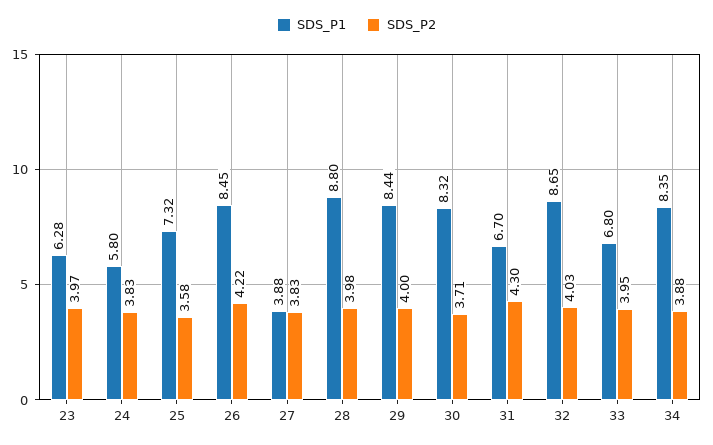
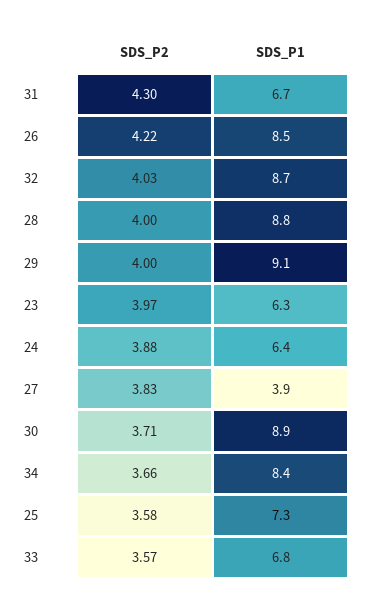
SDS_P1, 24: 5.8 -> 6.4
SDS_P2, 24: 3.83 -> 3.88
SDS_P2, 28: 3.98 -> 4
SDS_P1, 29: 8.44 -> 9.1
SDS_P1, 30: 8.32 -> 8.9
SDS_P2, 33: 3.95 -> 3.57
SDS_P2, 34: 3.88 -> 3.66

